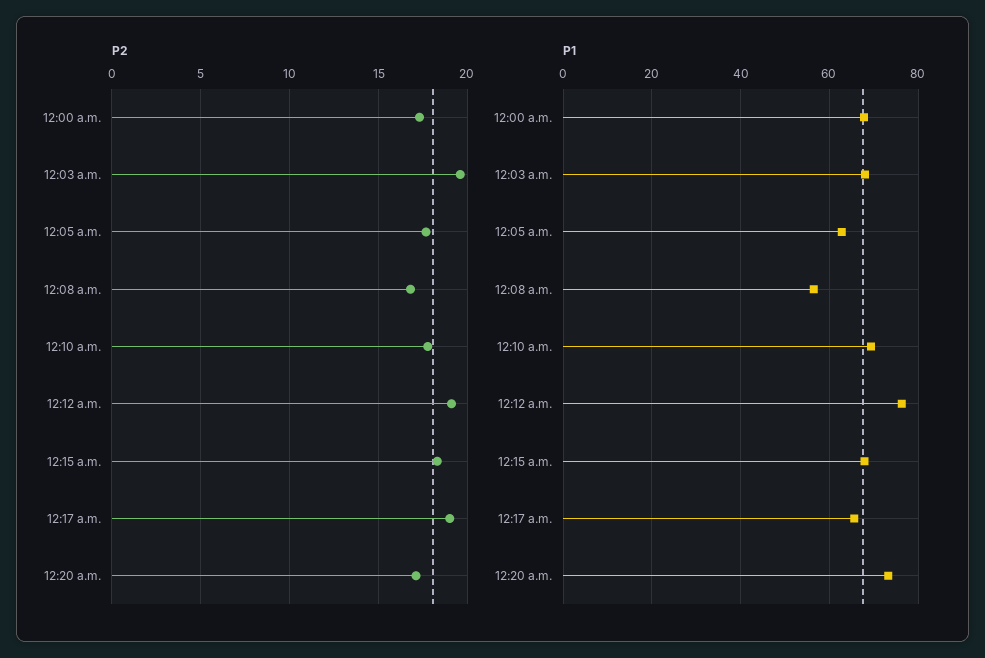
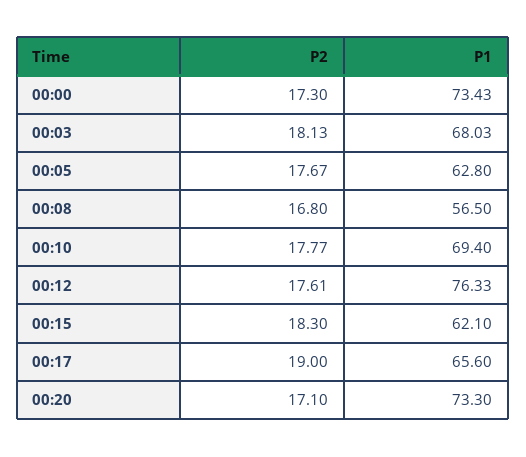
P2, 12:03 a.m.: 19.5 -> 18.13
P2, 12:12 a.m.: 19 -> 17.61
P1, 12:00 a.m.: 68 -> 73.43
P1, 12:15 a.m.: 68 -> 62.1

